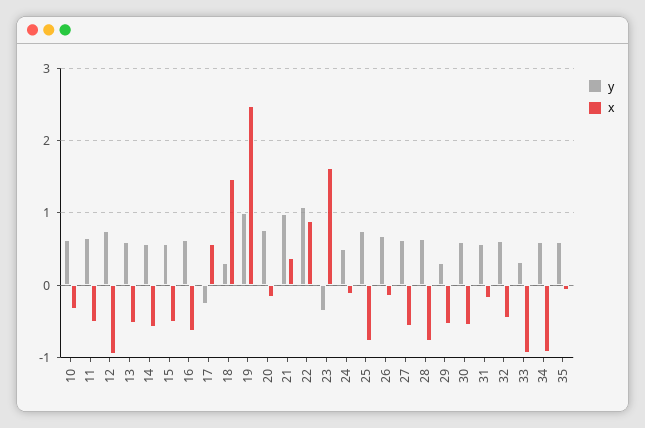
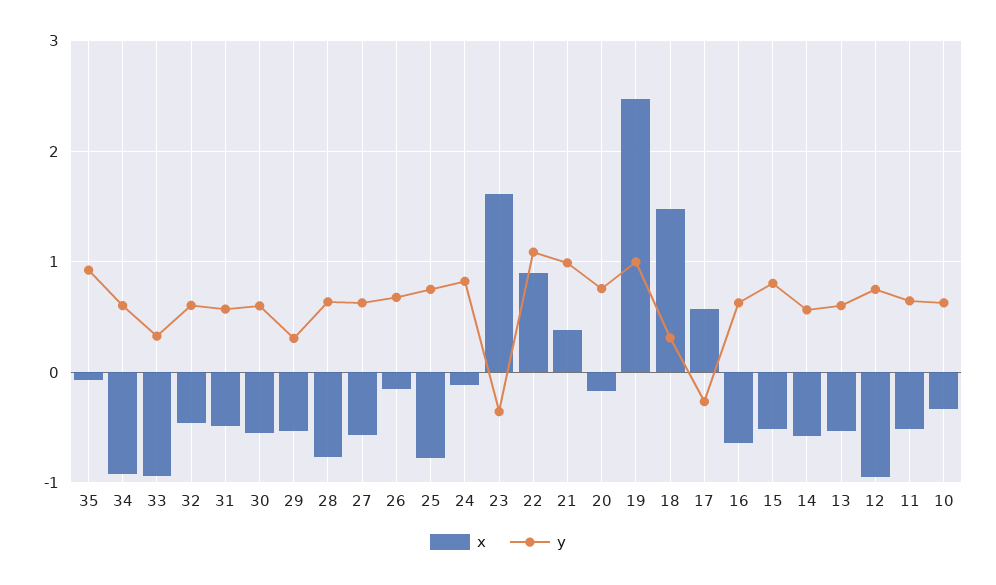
y, 15: 0.6 -> 0.8
y, 24: 0.5 -> 0.8
x, 31: -0.2 -> -0.5
y, 35: 0.6 -> 0.9

